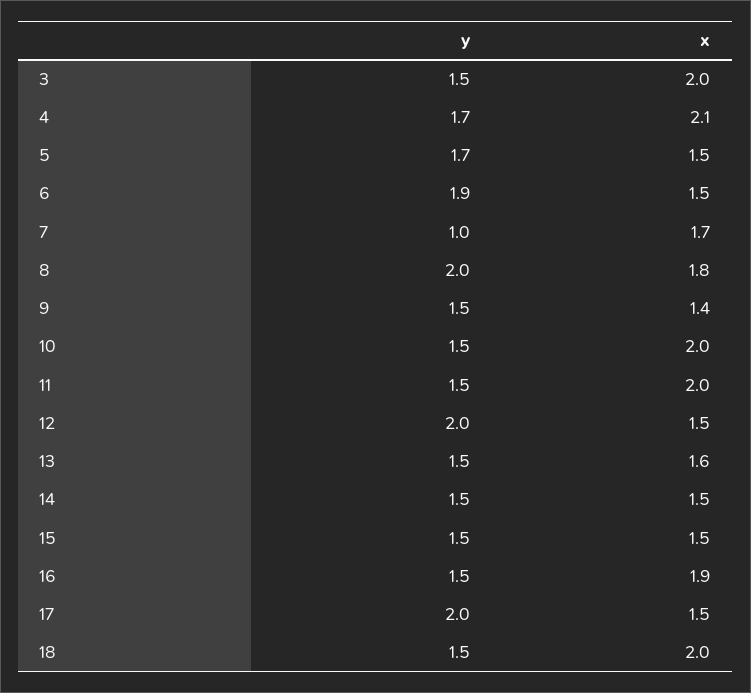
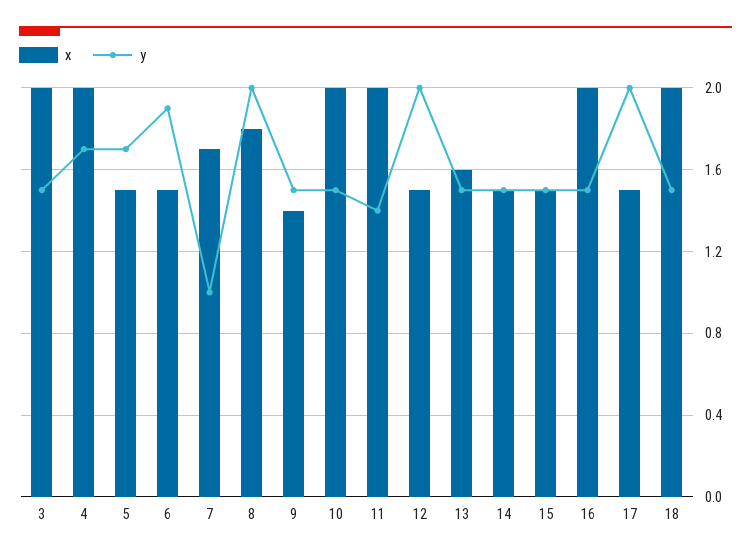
x, 4: 2.1 -> 2
y, 11: 1.5 -> 1.4
x, 16: 1.9 -> 2

